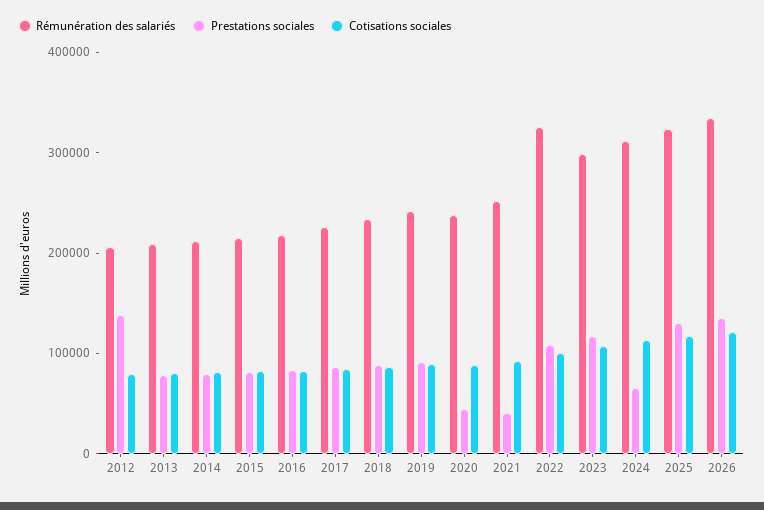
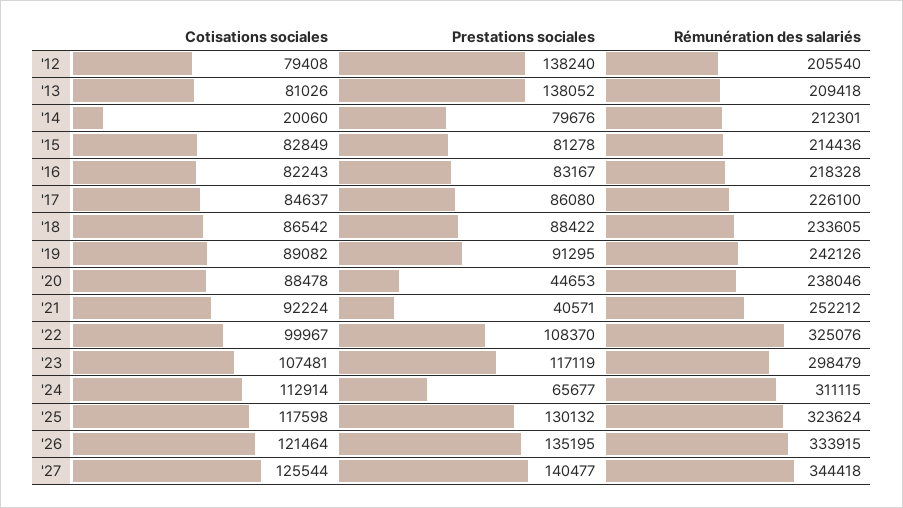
Prestations sociales, 2013: 80000 -> 138052
Cotisations sociales, 2014: 80000 -> 20060
Cotisations sociales, '27: none -> 125544
Prestations sociales, '27: none -> 140477
Rémunération des salariés, '27: none -> 344418

